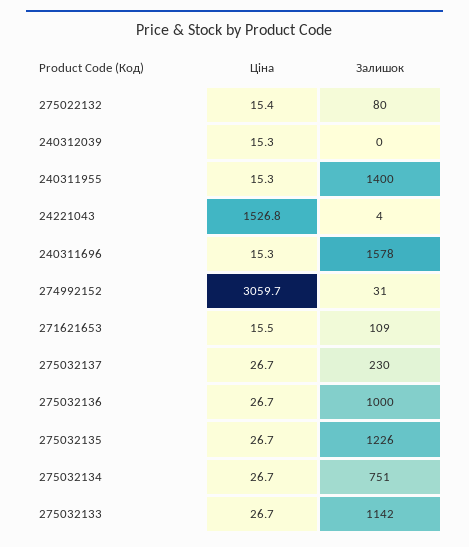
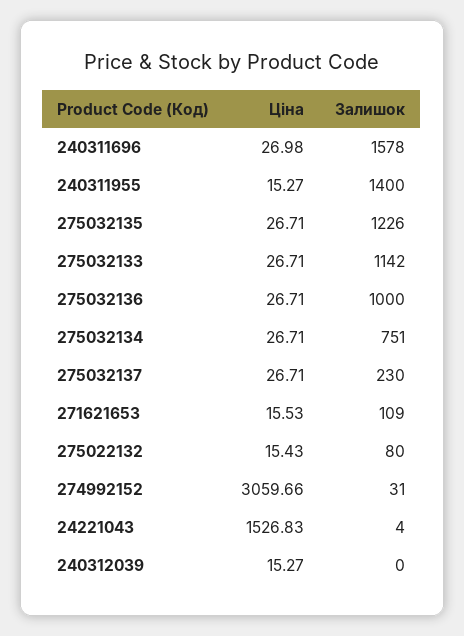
Ціна, 240311696: 15.3 -> 26.98

